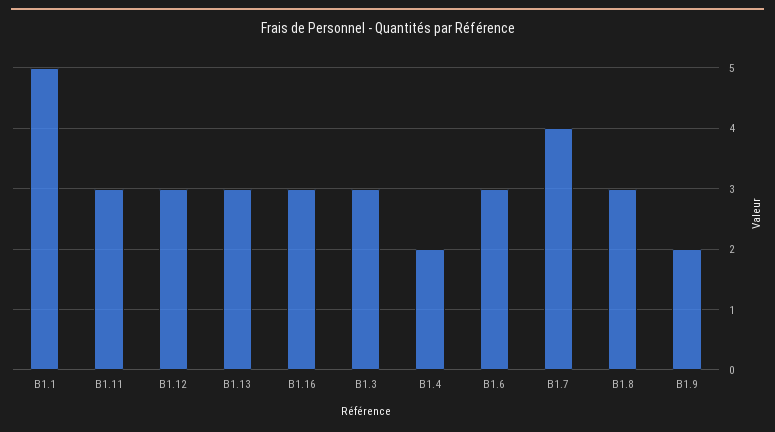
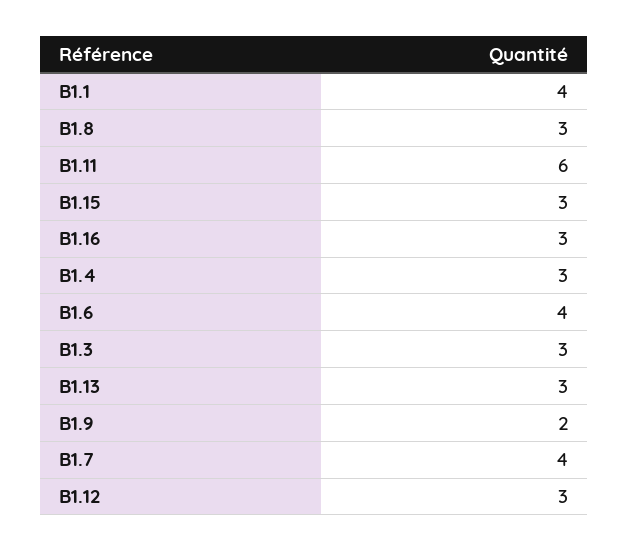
B1.1: 5 -> 4
B1.11: 3 -> 6
B1.4: 2 -> 3
B1.6: 3 -> 4
B1.15: none -> 3

